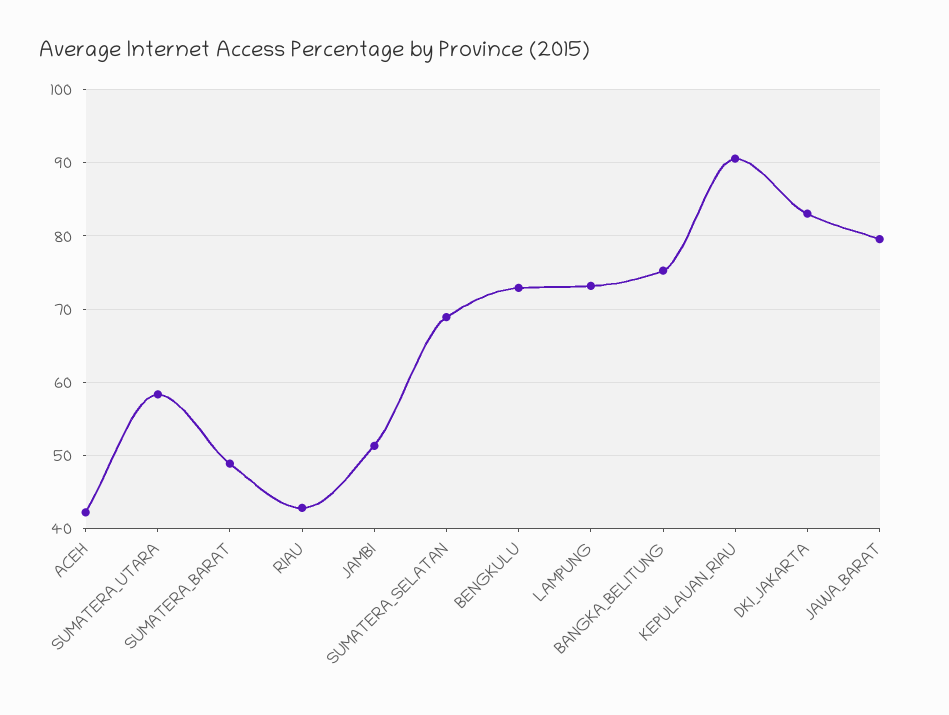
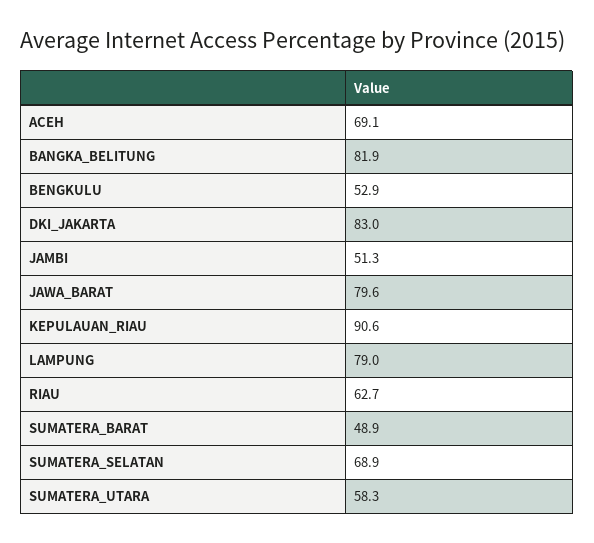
ACEH: 42 -> 69.1
RIAU: 43 -> 62.7
BENGKULU: 73 -> 52.9
LAMPUNG: 73 -> 79
BANGKA_BELITUNG: 75 -> 81.9

